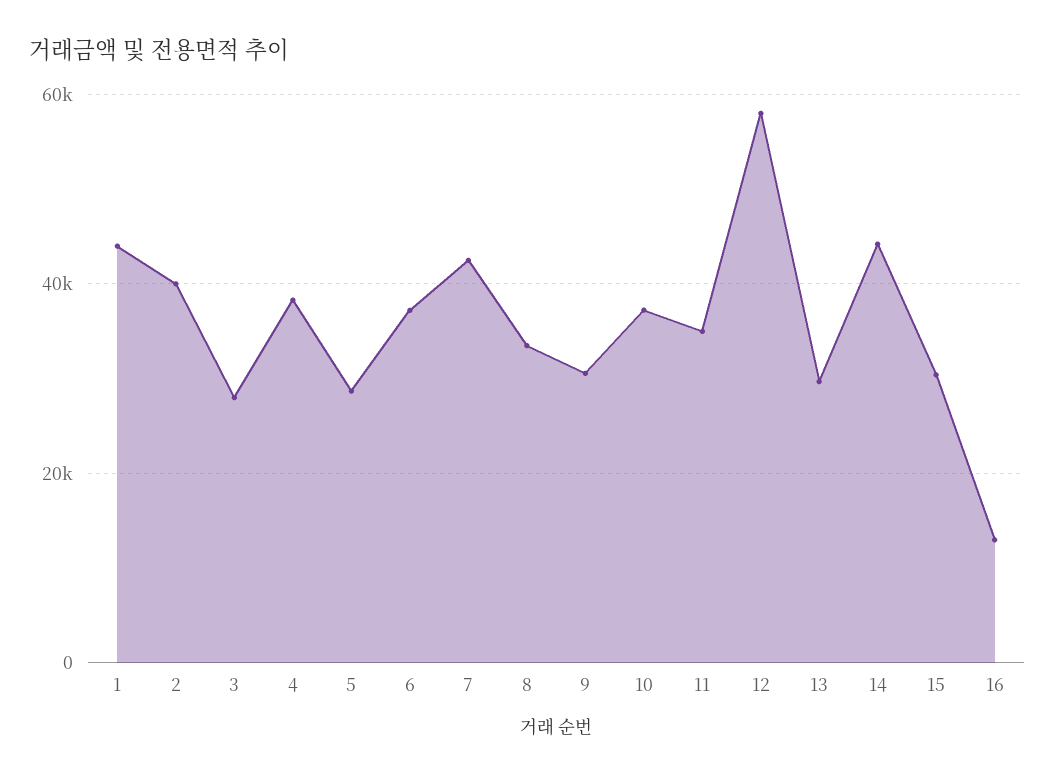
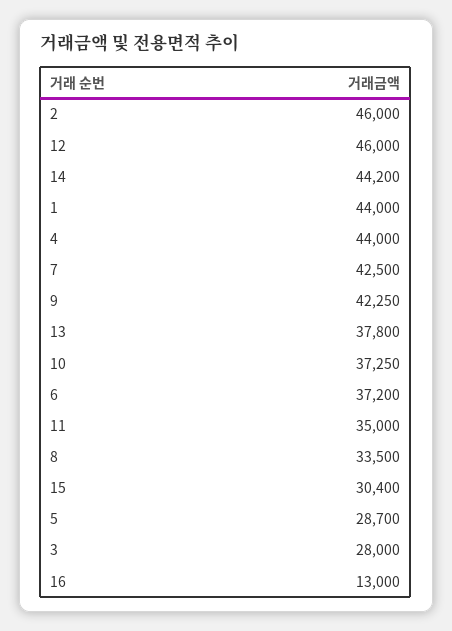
2: 40000 -> 46000
4: 38000 -> 44000
9: 30000 -> 42250
12: 58000 -> 46000
13: 30000 -> 37800

